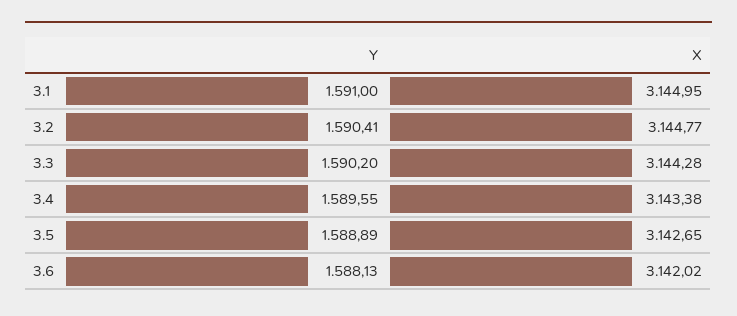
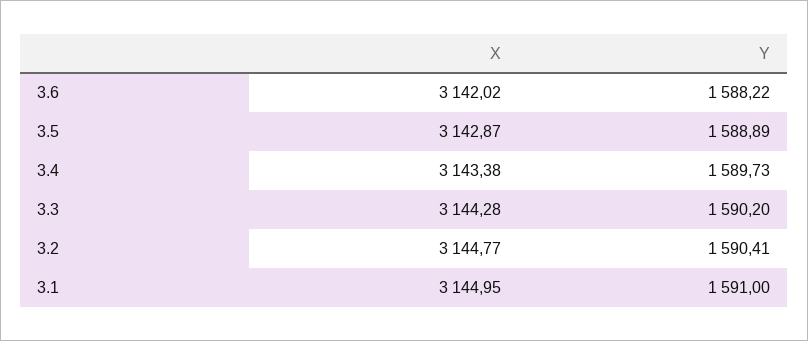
Y, 3.4: 1589.55 -> 1589.73
X, 3.5: 3142.65 -> 3142.87
Y, 3.6: 1588.13 -> 1588.22

